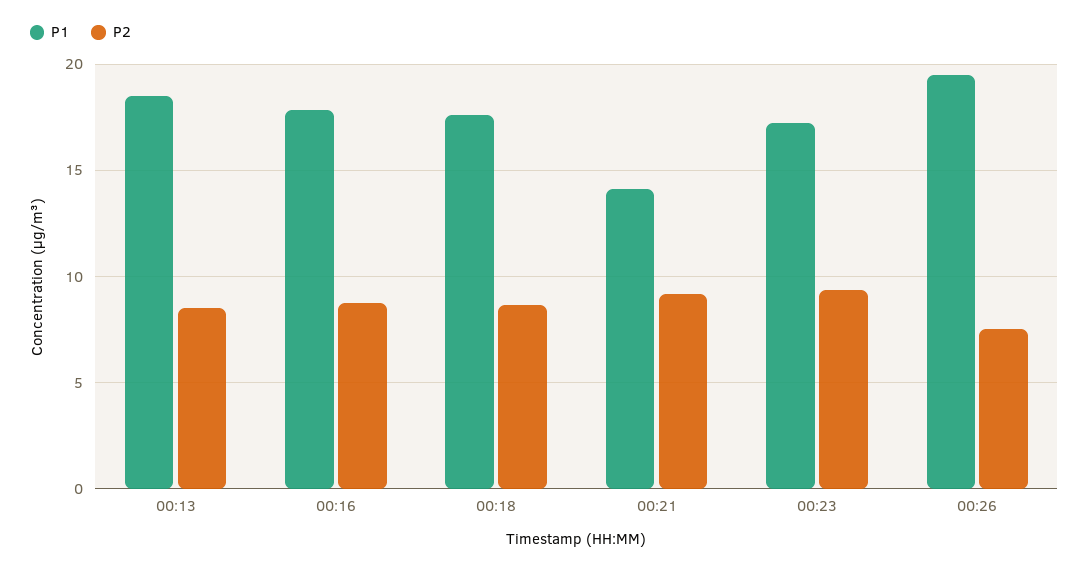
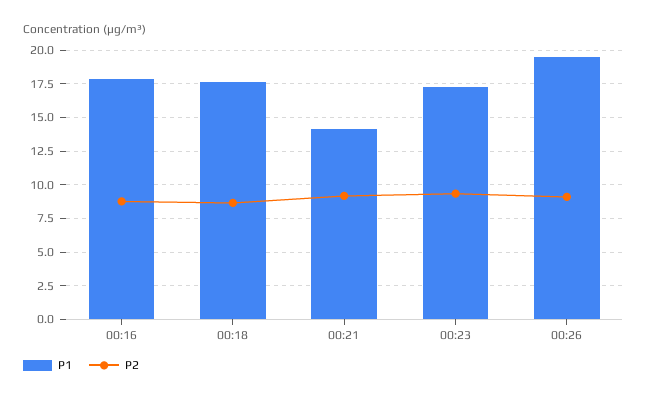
P1, 00:13: 18.5 -> none
P2, 00:13: 8.5 -> none
P2, 00:26: 7.5 -> 9

